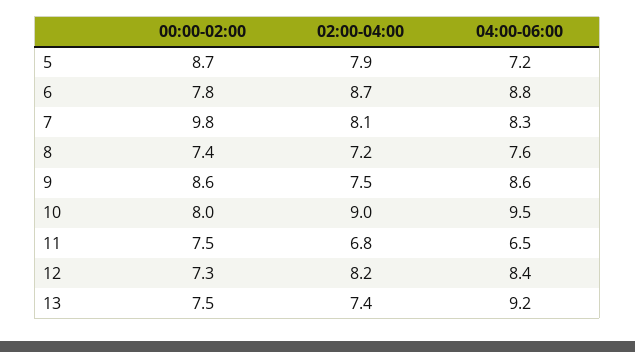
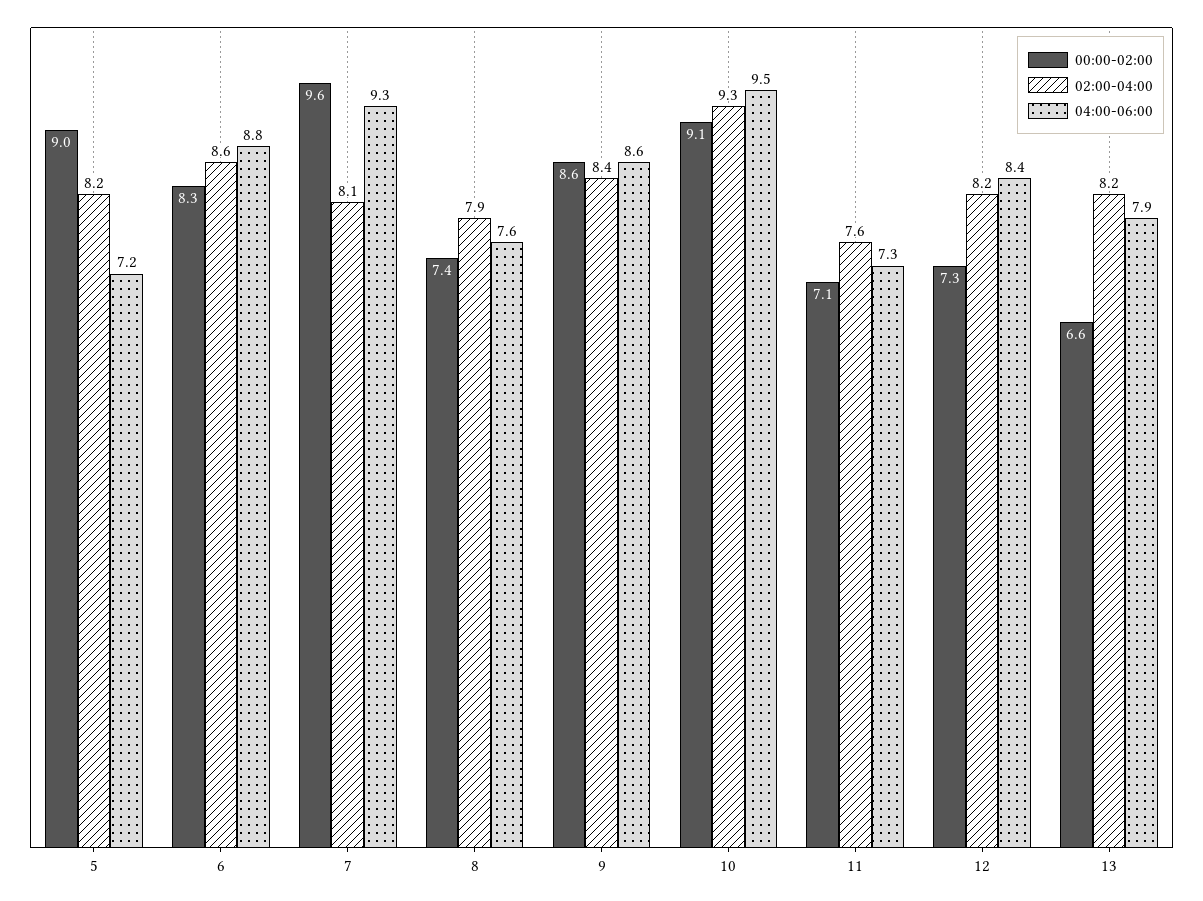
00:00-02:00, 5: 8.7 -> 9
02:00-04:00, 5: 7.9 -> 8.2
00:00-02:00, 6: 7.8 -> 8.3
02:00-04:00, 6: 8.7 -> 8.6
00:00-02:00, 7: 9.8 -> 9.6
04:00-06:00, 7: 8.3 -> 9.3
02:00-04:00, 8: 7.2 -> 7.9
02:00-04:00, 9: 7.5 -> 8.4
00:00-02:00, 10: 8 -> 9.1
02:00-04:00, 10: 9 -> 9.3
00:00-02:00, 11: 7.5 -> 7.1
02:00-04:00, 11: 6.8 -> 7.6
04:00-06:00, 11: 6.5 -> 7.3
00:00-02:00, 13: 7.5 -> 6.6
02:00-04:00, 13: 7.4 -> 8.2
04:00-06:00, 13: 9.2 -> 7.9

